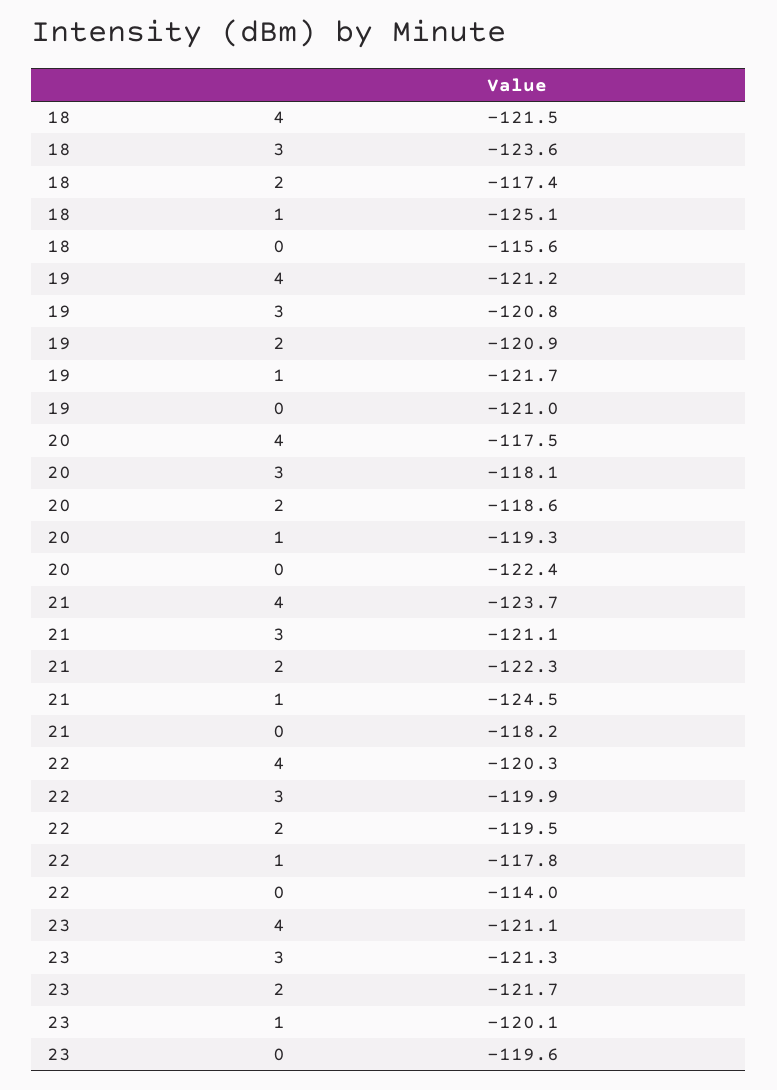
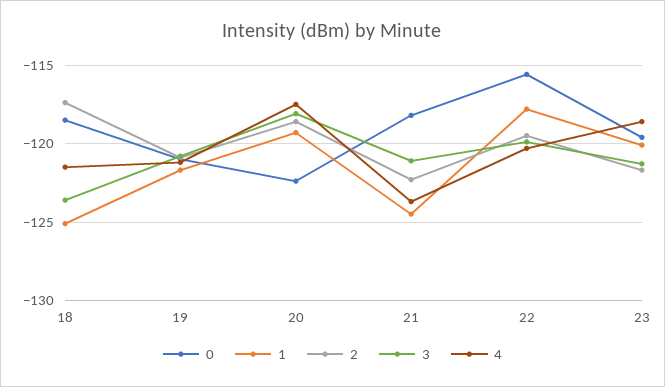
0, 18: -115.6 -> -118.5
0, 22: -114 -> -115.5
4, 23: -121.1 -> -118.5

